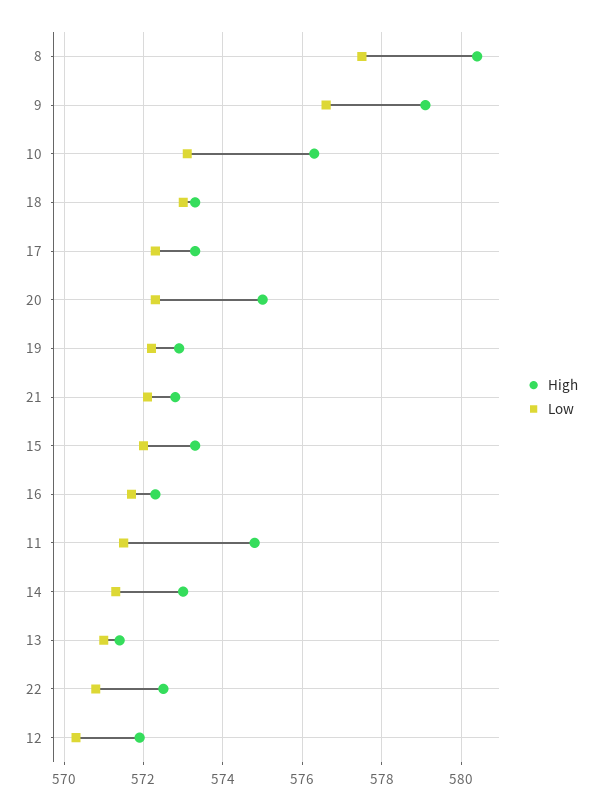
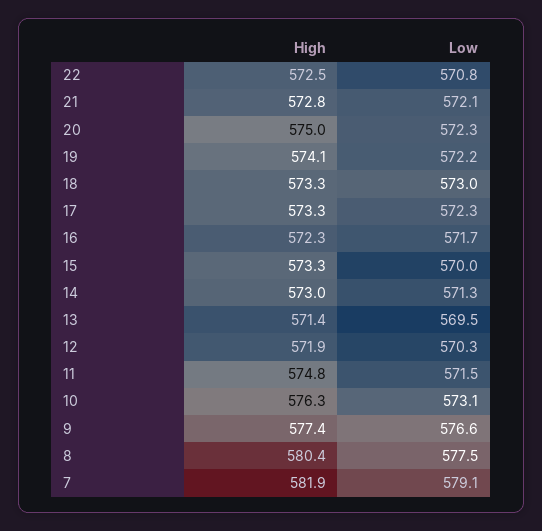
High, 9: 579 -> 577.4
High, 19: 573 -> 574.1
Low, 15: 572 -> 570
Low, 13: 571 -> 569.5
High, 7: none -> 581.9
Low, 7: none -> 579.1

